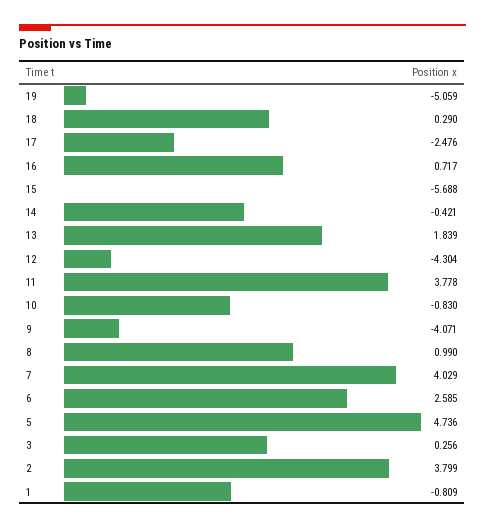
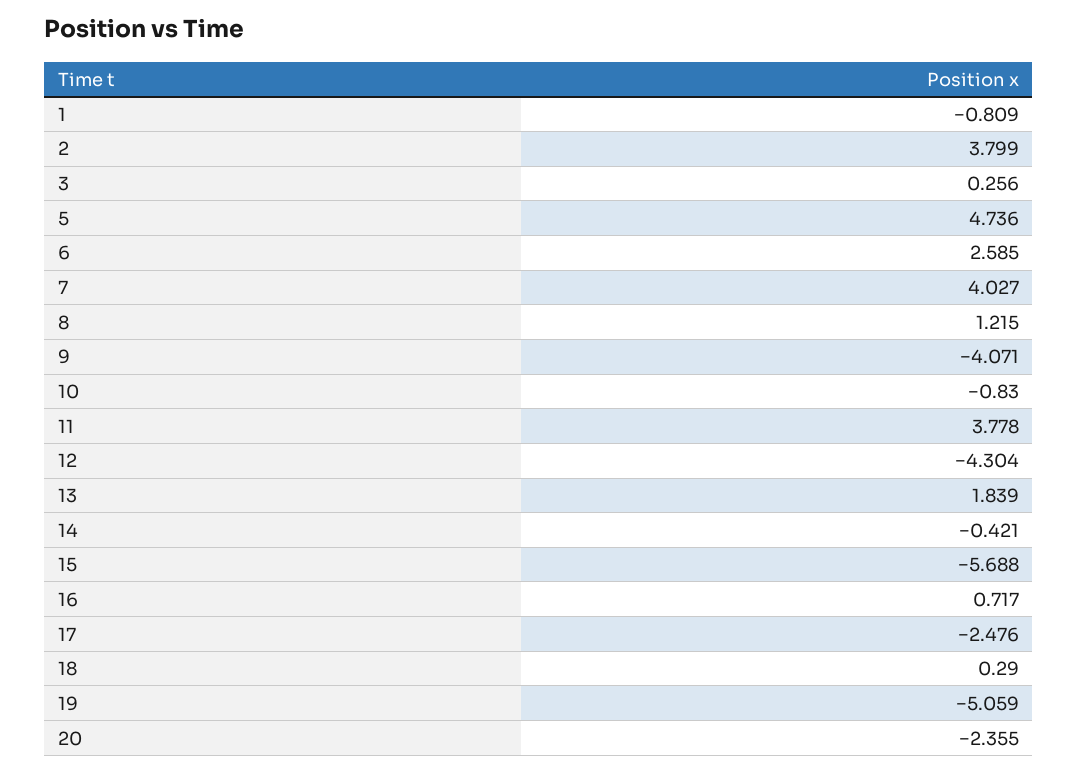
8: 0.99 -> 1.215
7: 4.029 -> 4.027
20: none -> -2.355

